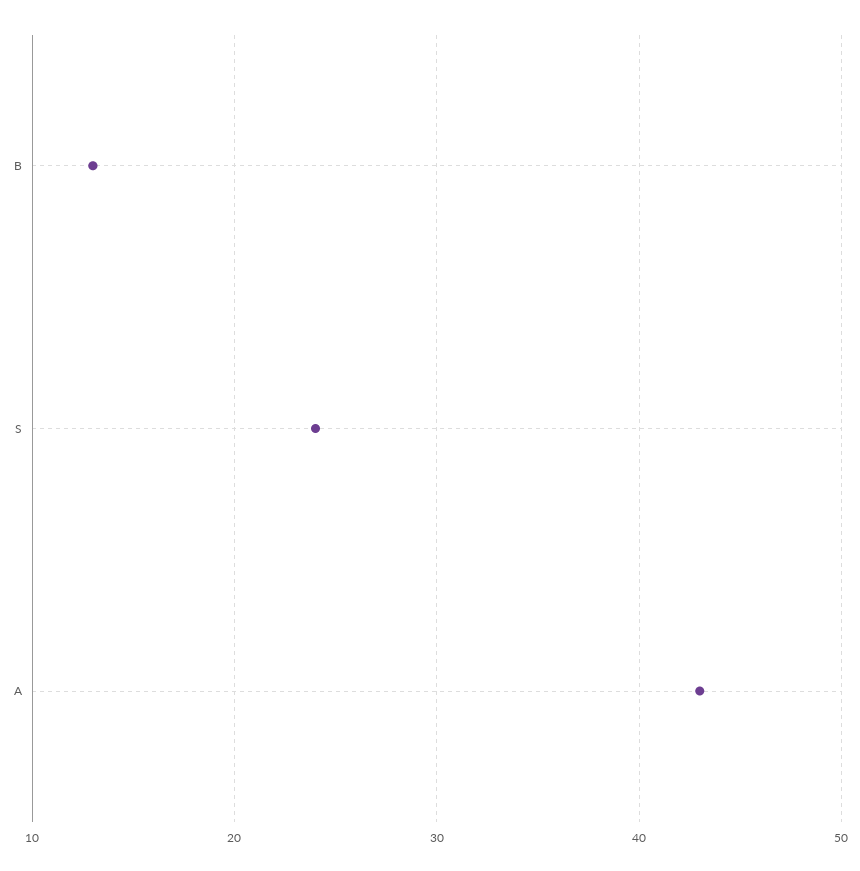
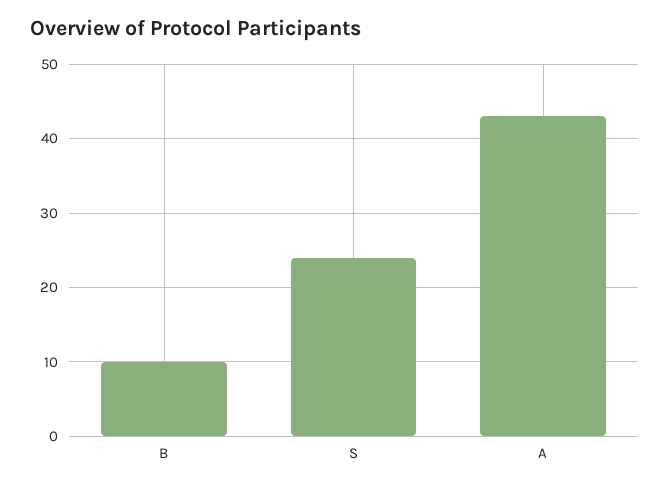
B: 13 -> 10

